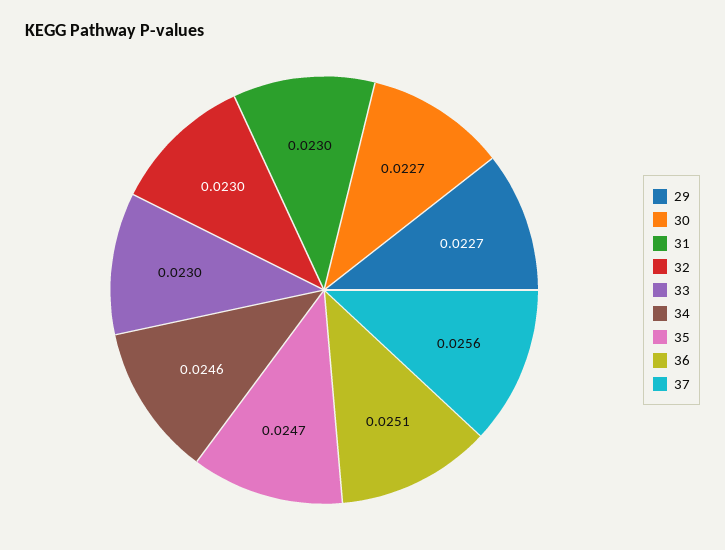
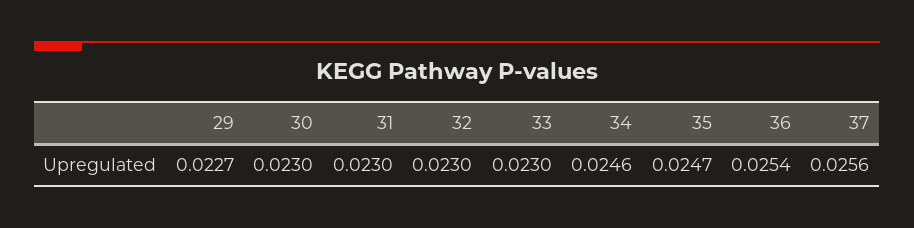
30: 0.0227 -> 0.023
36: 0.0251 -> 0.0254

